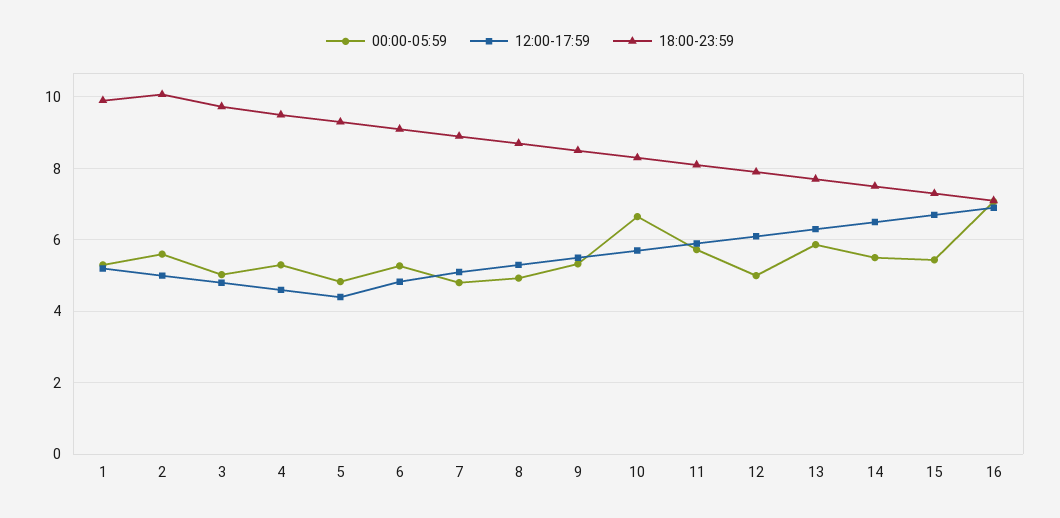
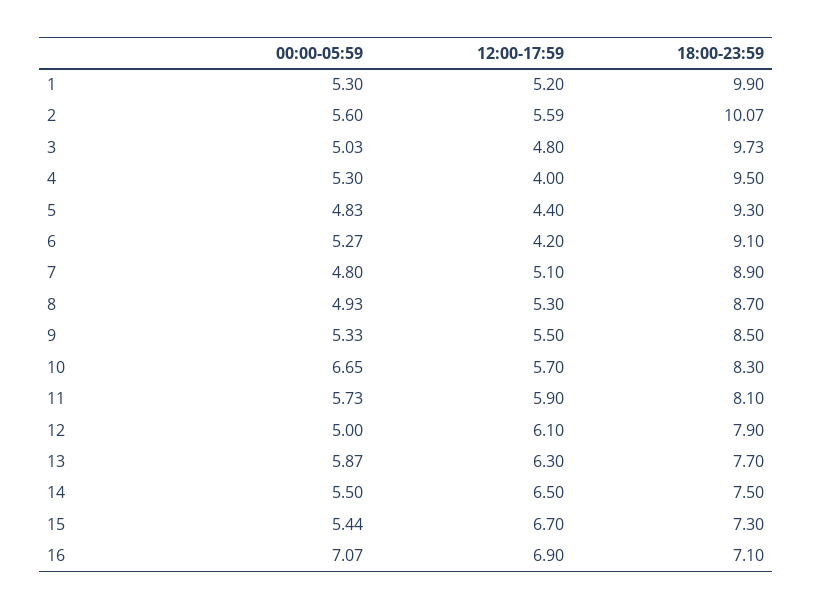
12:00-17:59, 2: 5 -> 5.59
12:00-17:59, 4: 4.6 -> 4
12:00-17:59, 6: 4.8 -> 4.2

